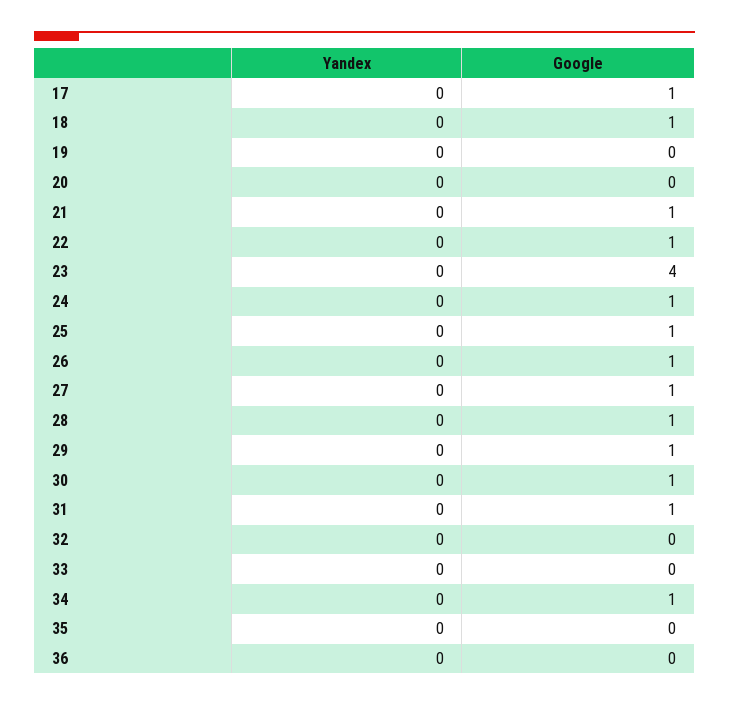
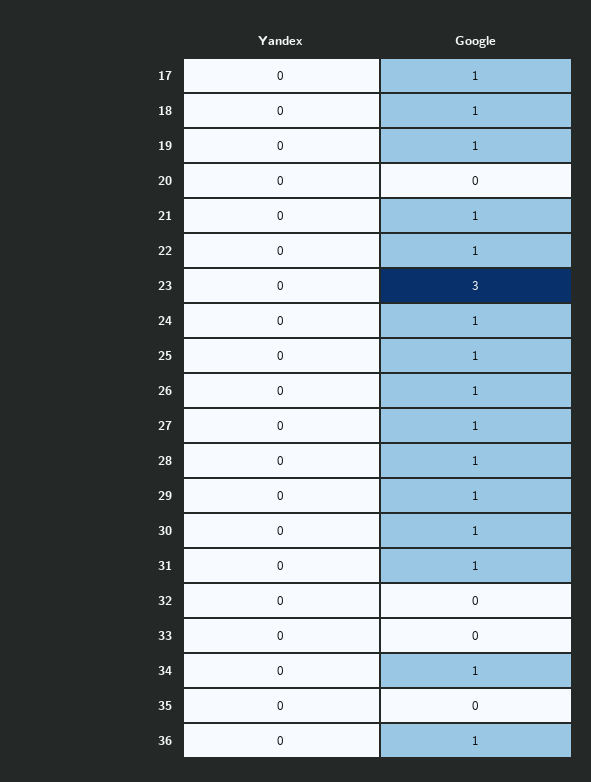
Google, 19: 0 -> 1
Google, 23: 4 -> 3
Google, 36: 0 -> 1

